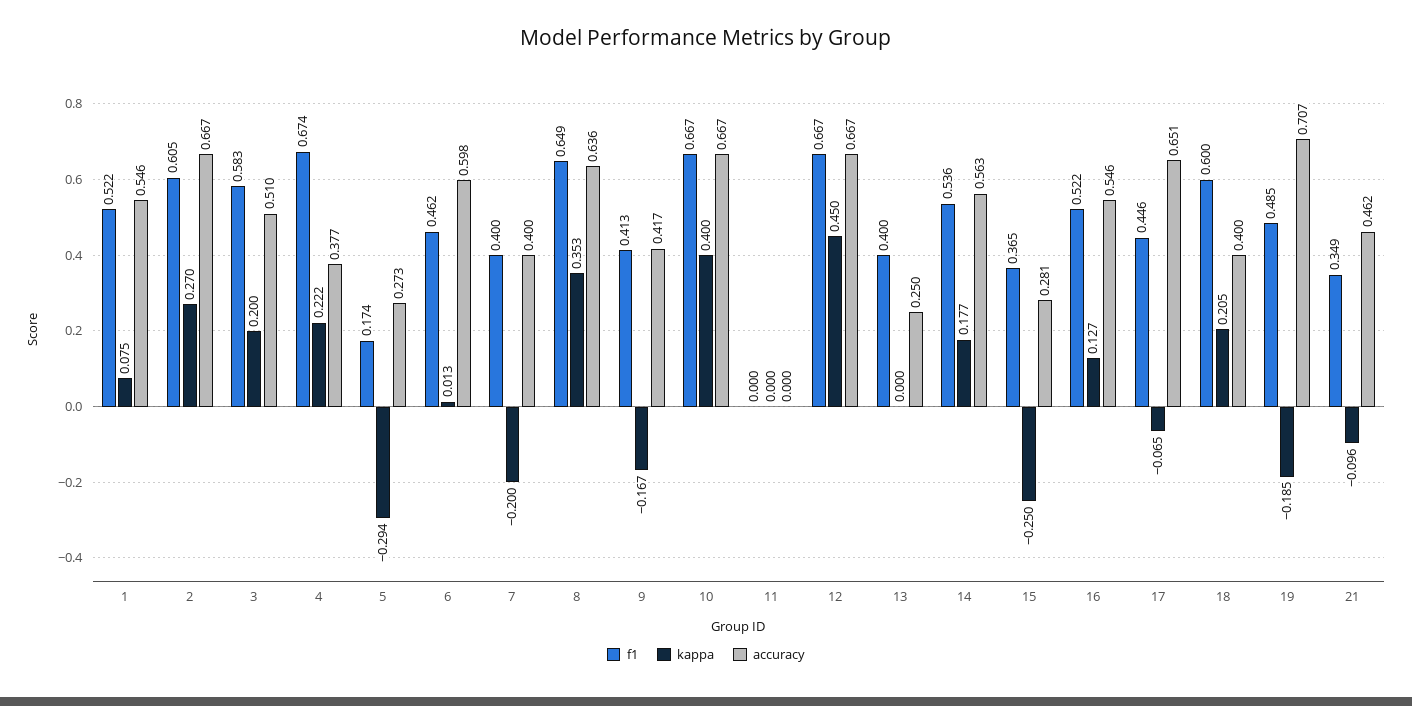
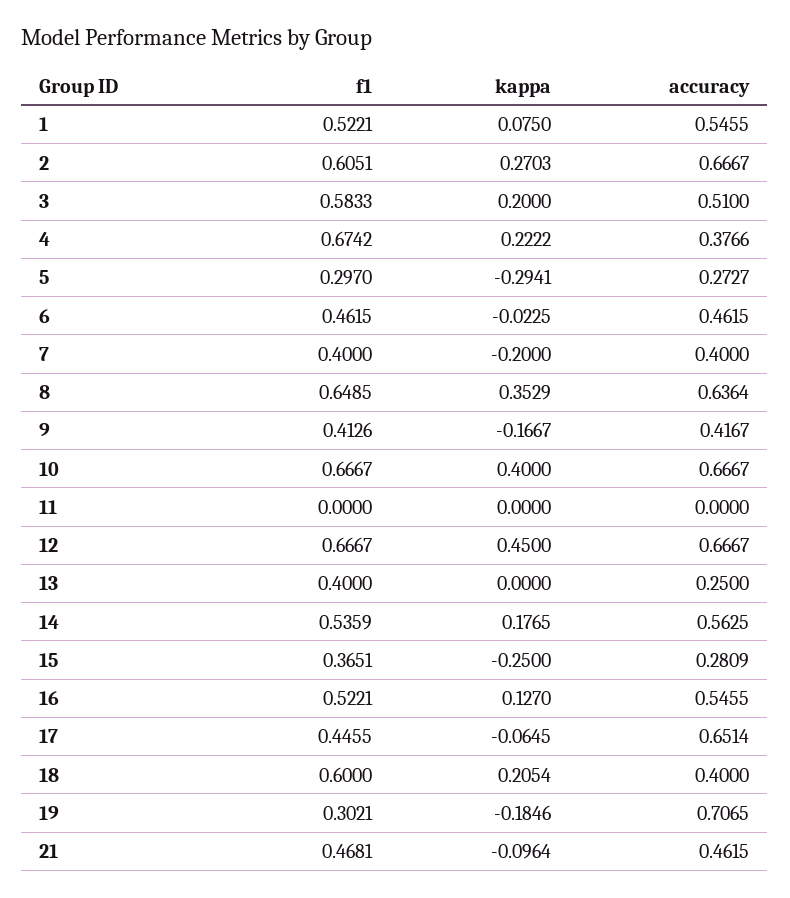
f1, 5: 0.174 -> 0.297
kappa, 6: 0.013 -> -0.0225
accuracy, 6: 0.598 -> 0.4615
f1, 19: 0.485 -> 0.3021
f1, 21: 0.349 -> 0.4681

